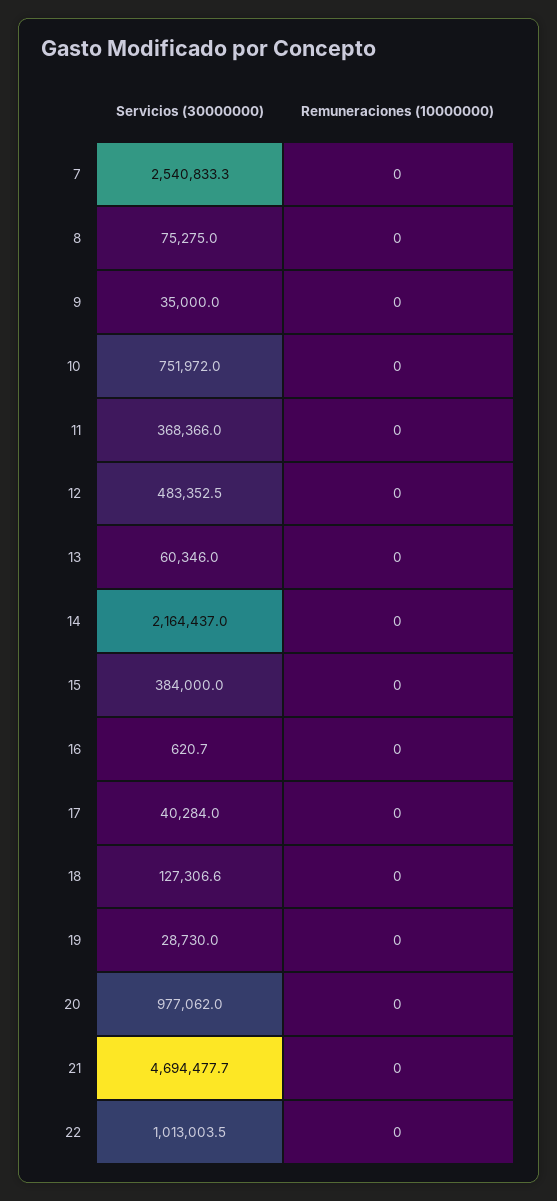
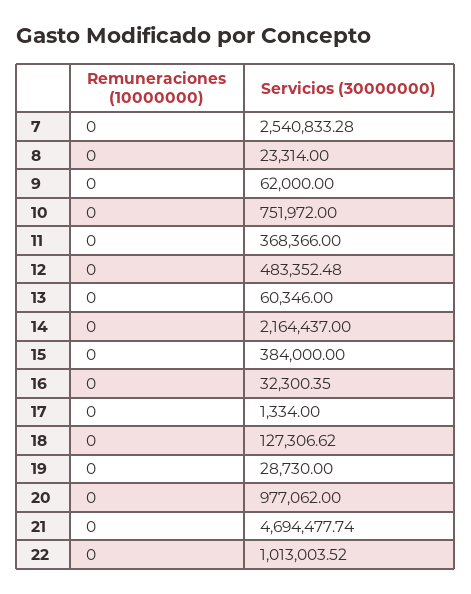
Servicios (30000000), 8: 75275 -> 23314
Servicios (30000000), 9: 35000 -> 62000
Servicios (30000000), 16: 620.7 -> 32300.35
Servicios (30000000), 17: 40284 -> 1334

